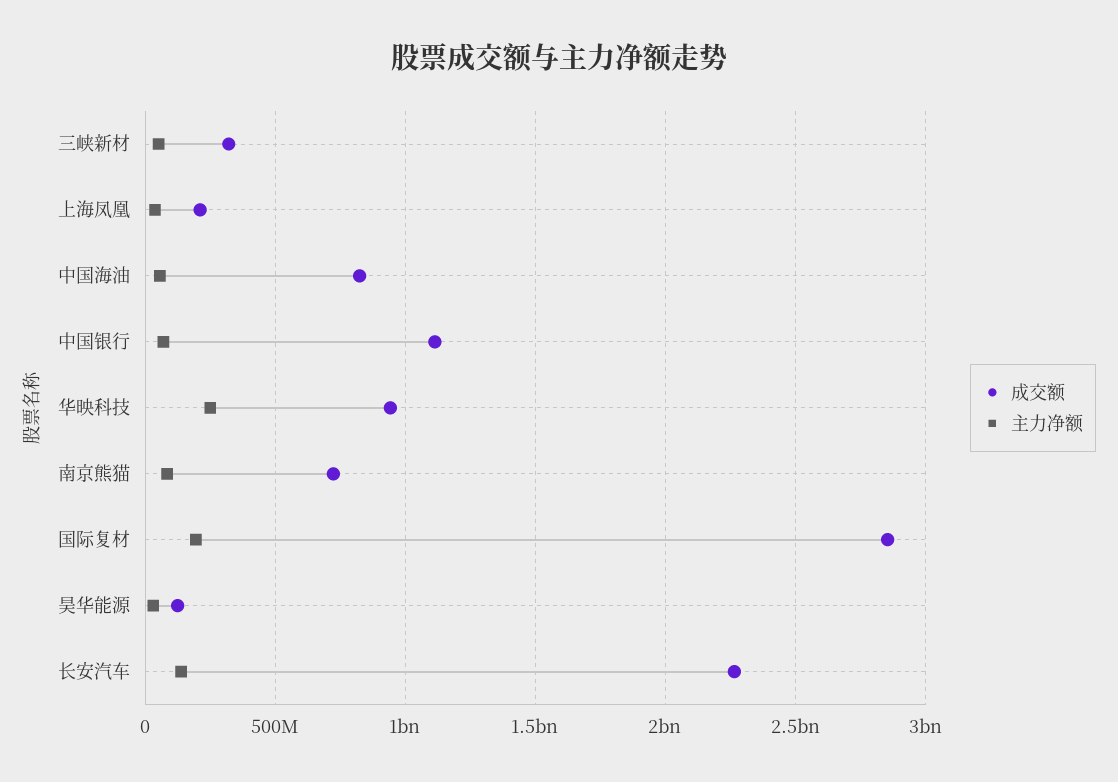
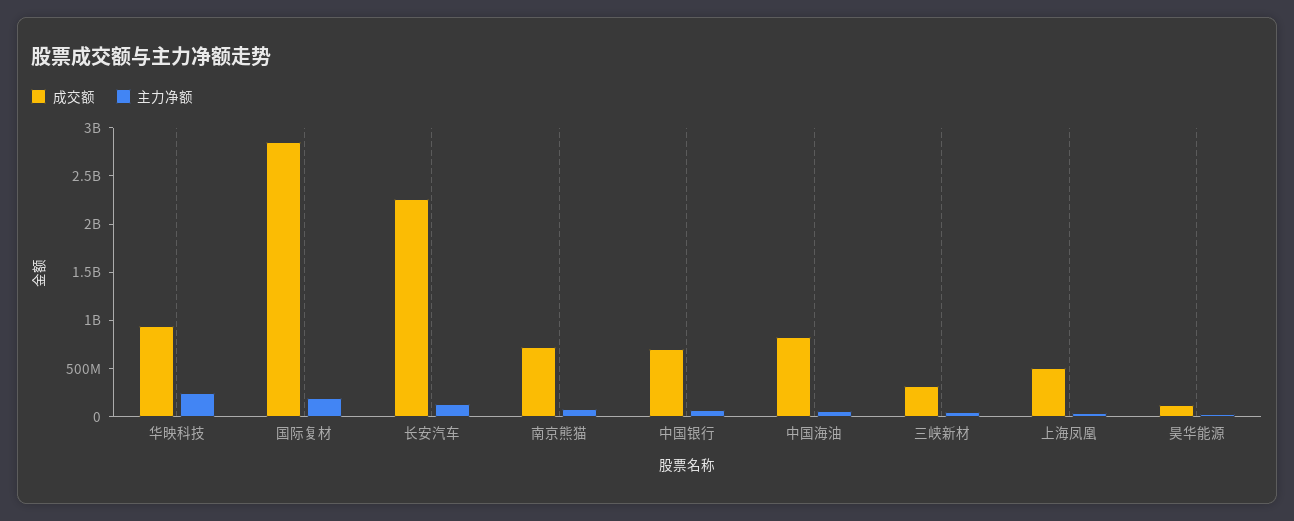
成交额, 上海凤凰: 200000000 -> 500000000
成交额, 中国银行: 1100000000 -> 700000000

